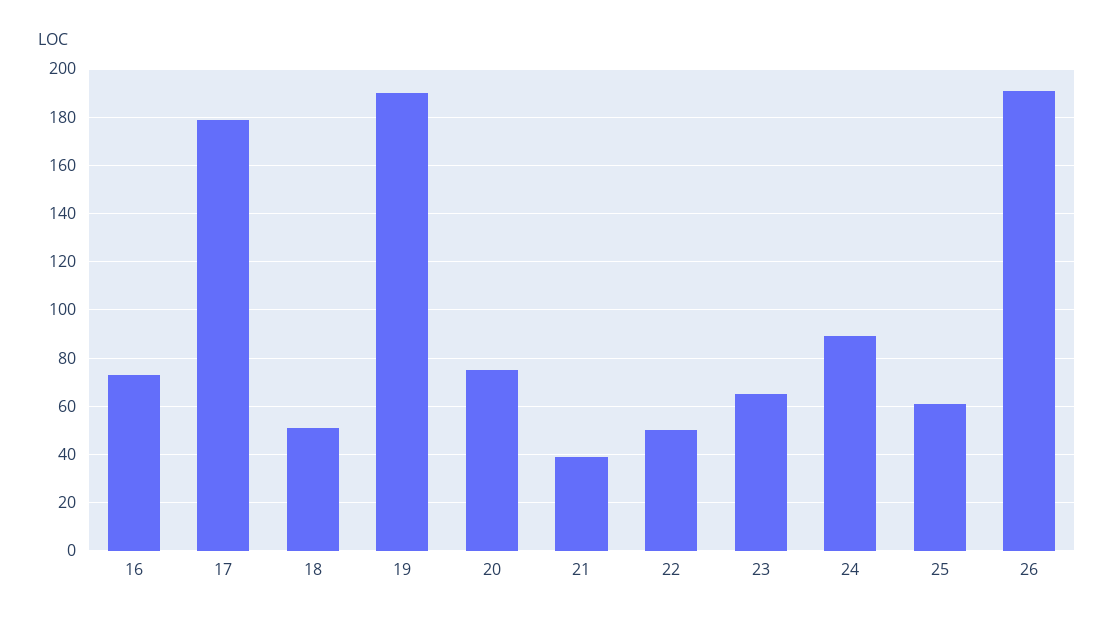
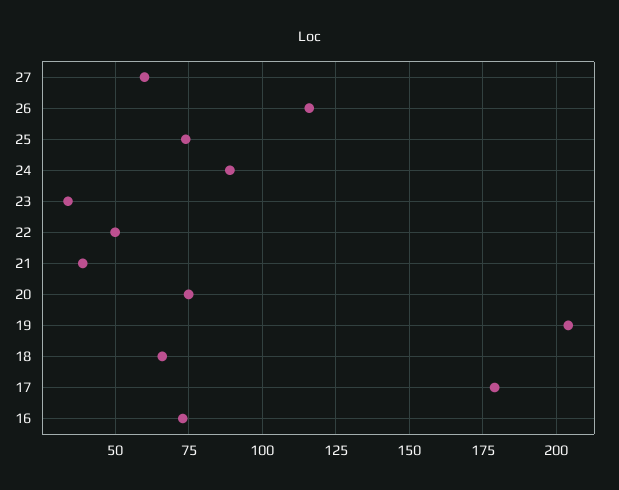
18: 50 -> 65
19: 190 -> 205
23: 65 -> 35
25: 60 -> 75
26: 190 -> 115
27: none -> 60

